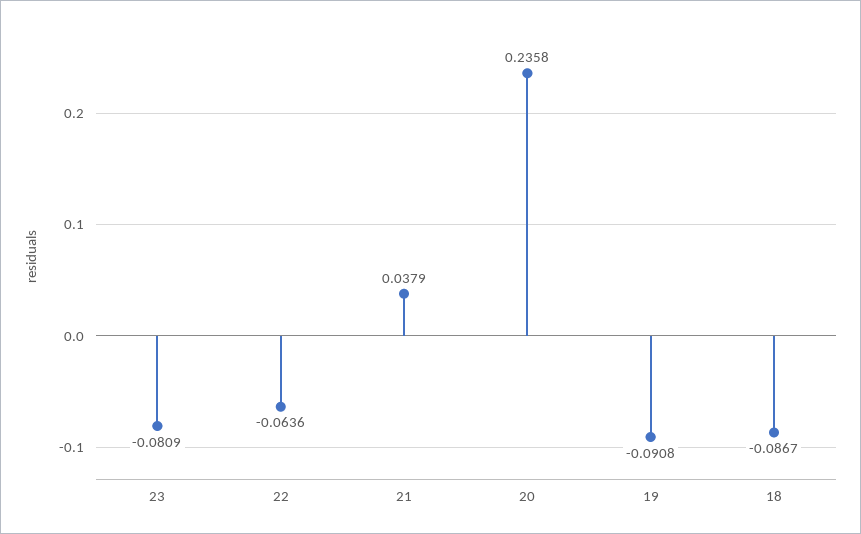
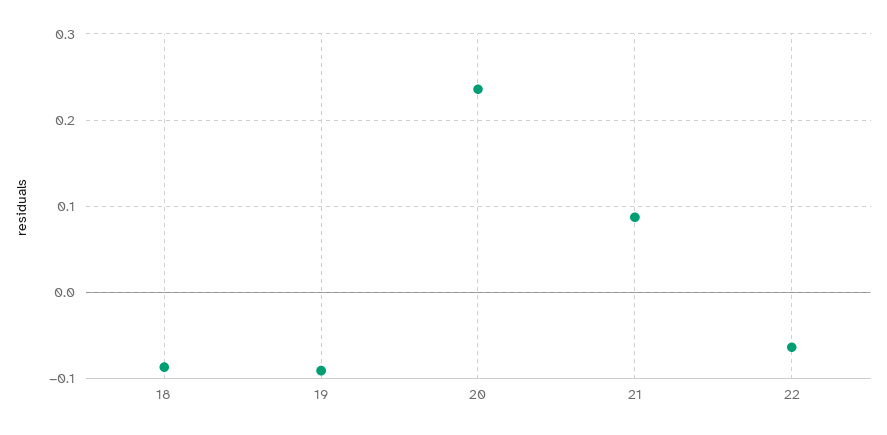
23: -0.0809 -> none
21: 0.0379 -> 0.09

